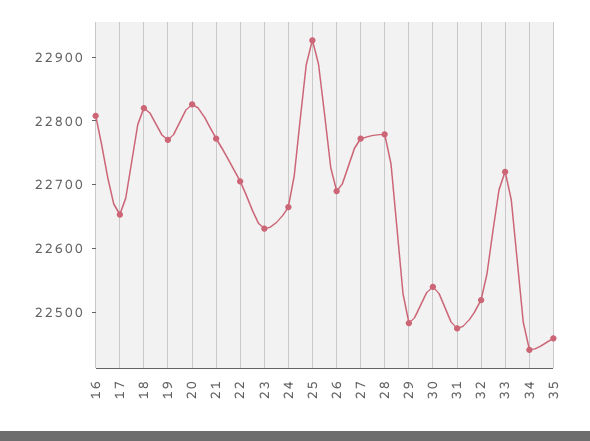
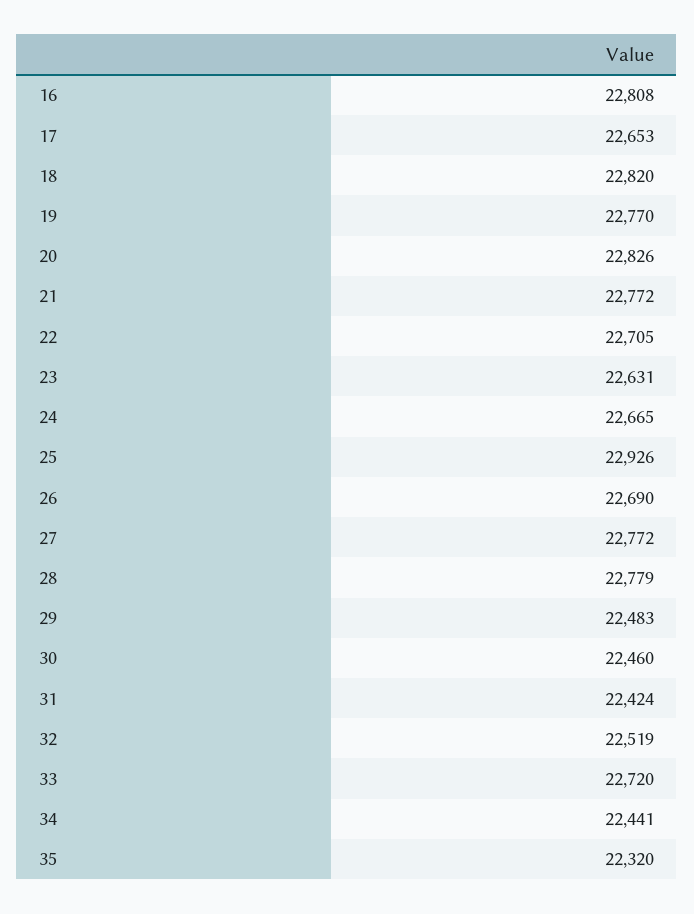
30: 22540 -> 22460
31: 22480 -> 22424
35: 22460 -> 22320

